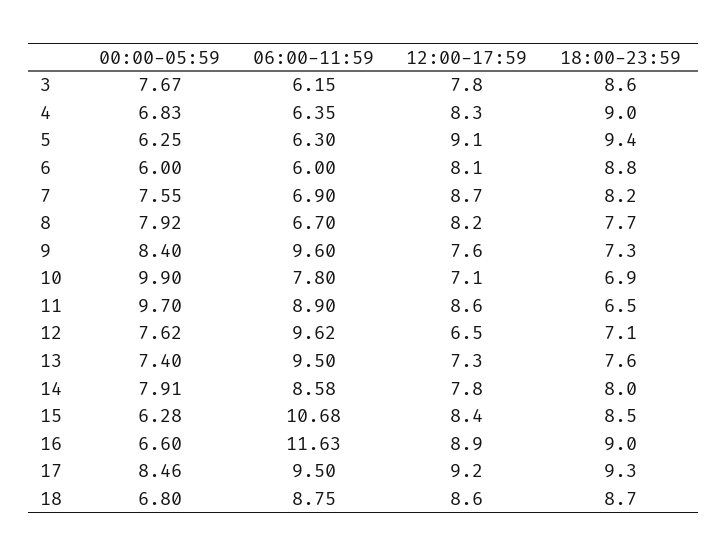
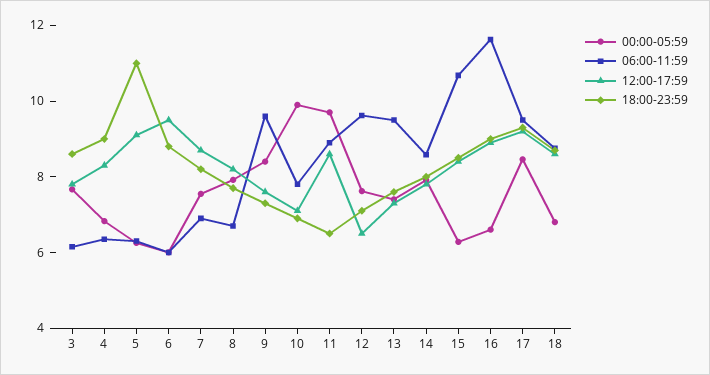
18:00-23:59, 5: 9.4 -> 11
12:00-17:59, 6: 8.1 -> 9.5

